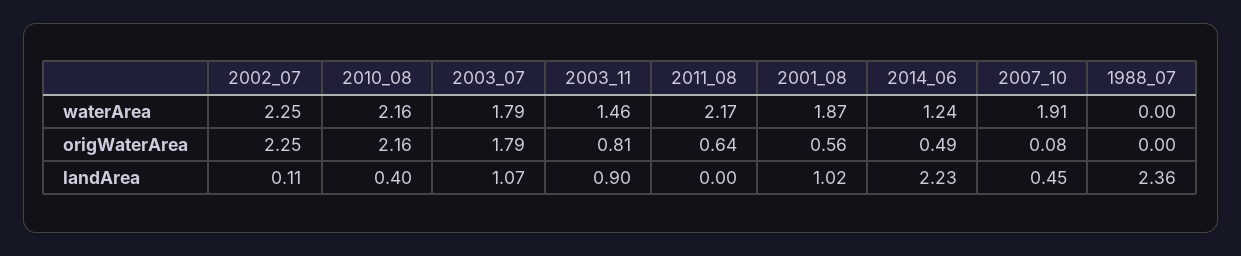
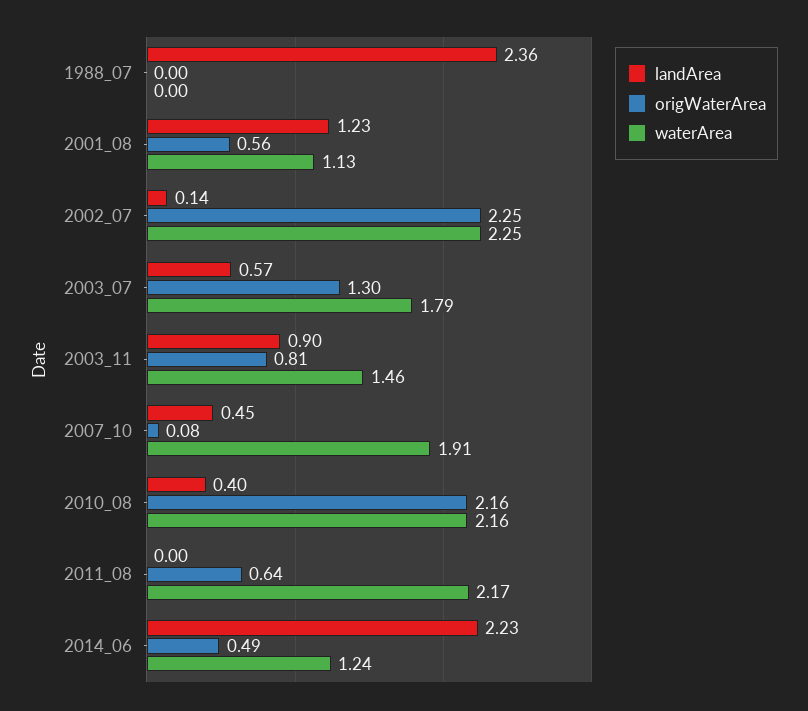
waterArea, 2001_08: 1.87 -> 1.13
origWaterArea, 2003_07: 1.79 -> 1.3
landArea, 2002_07: 0.11 -> 0.14
landArea, 2003_07: 1.07 -> 0.57
landArea, 2001_08: 1.02 -> 1.23

